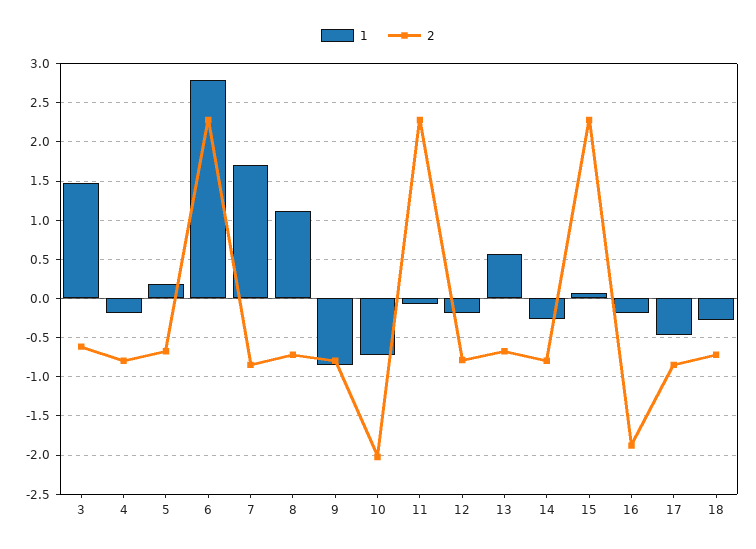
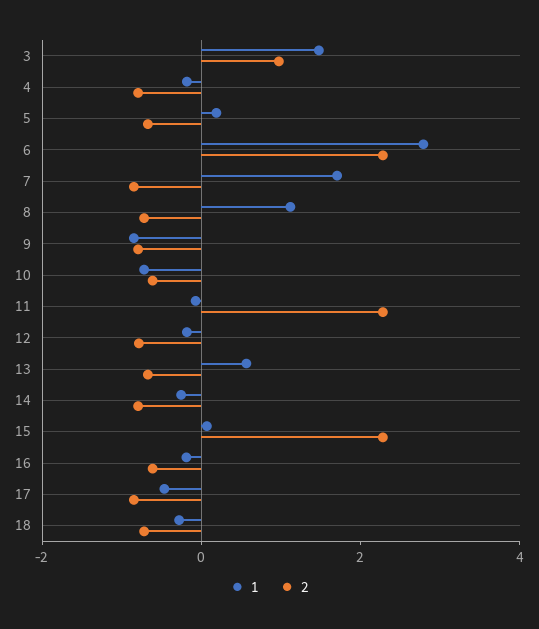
2, 3: -0.6 -> 1
2, 10: -2 -> -0.5
2, 16: -1.9 -> -0.5

